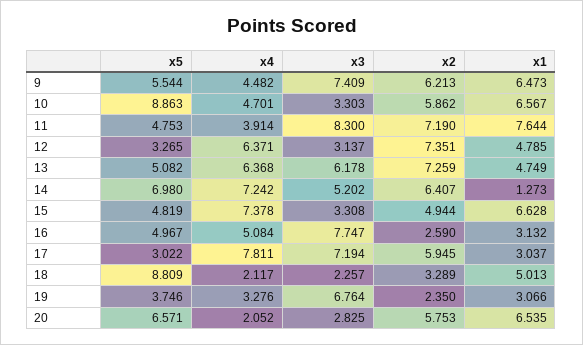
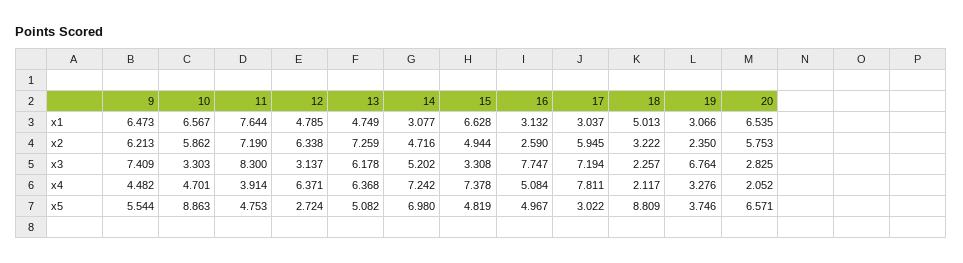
x5, 12: 3.265 -> 2.724
x2, 12: 7.351 -> 6.338
x2, 14: 6.407 -> 4.716
x1, 14: 1.273 -> 3.077
x2, 18: 3.289 -> 3.222

